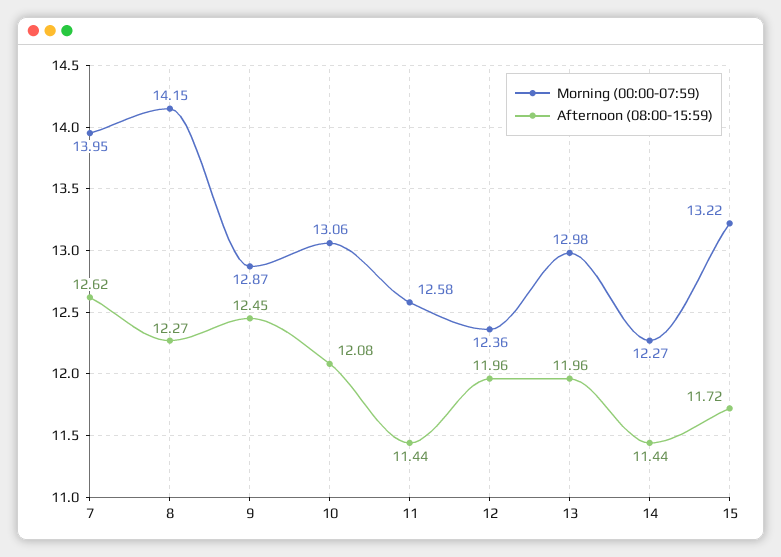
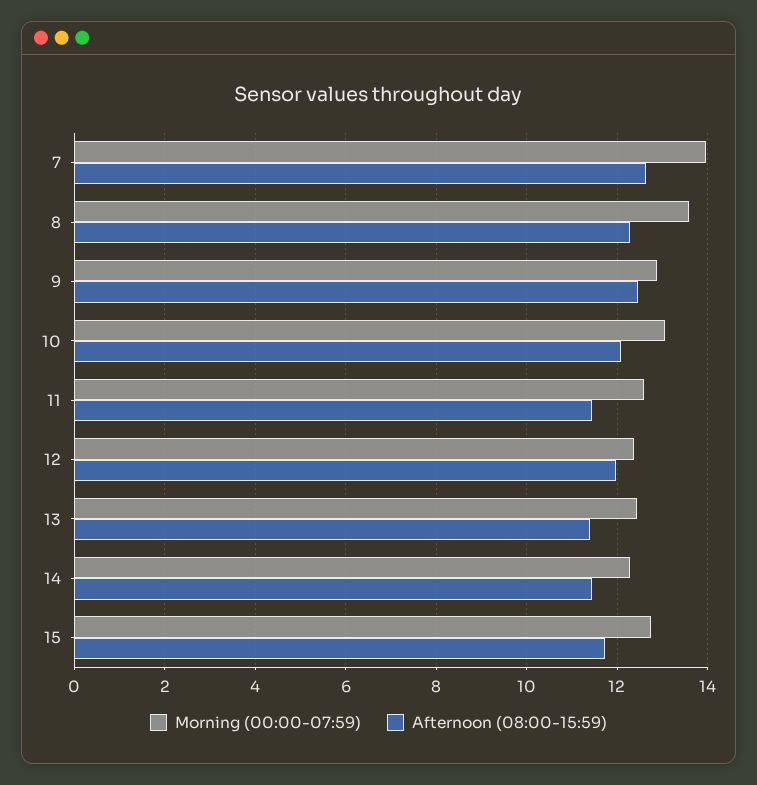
Morning (00:00-07:59), 8: 14.15 -> 13.6
Morning (00:00-07:59), 13: 12.98 -> 12.4
Afternoon (08:00-15:59), 13: 11.96 -> 11.4
Morning (00:00-07:59), 15: 13.22 -> 12.8

